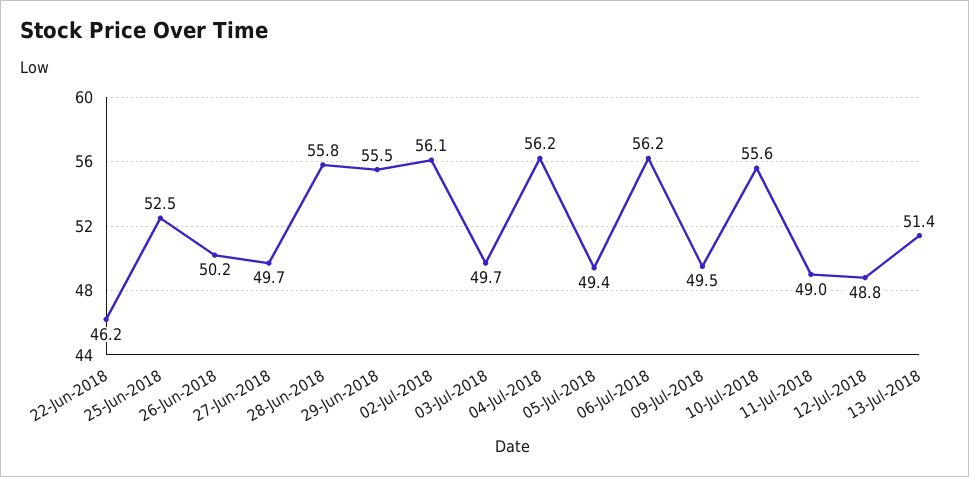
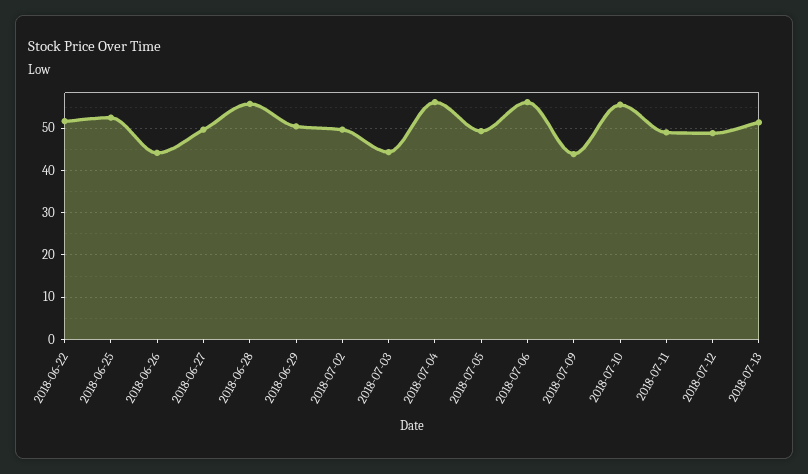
22-Jun-2018: 46.2 -> 52
26-Jun-2018: 50.2 -> 44
29-Jun-2018: 55.5 -> 50
02-Jul-2018: 56.1 -> 50
03-Jul-2018: 49.7 -> 44
09-Jul-2018: 49.5 -> 44

